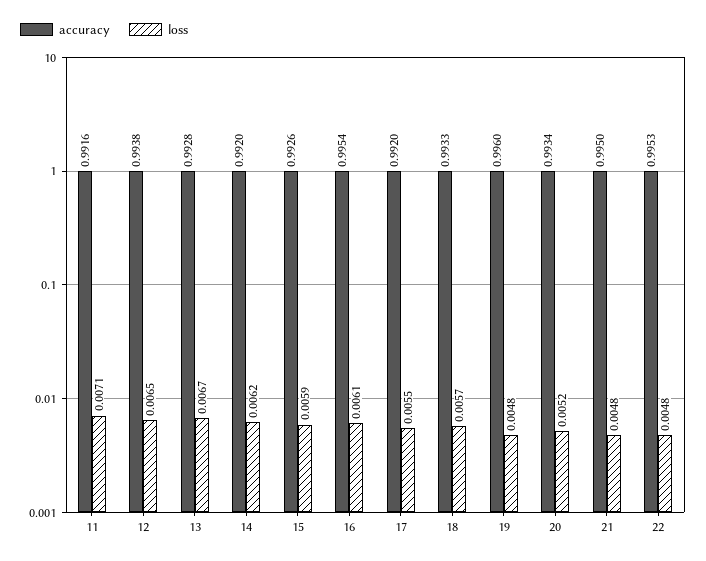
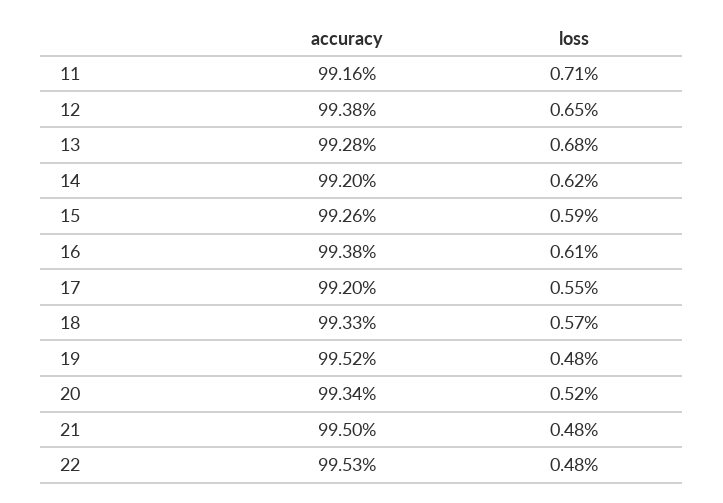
loss, 13: 0.0067 -> 0.0068
accuracy, 16: 0.9954 -> 0.9938
accuracy, 19: 0.996 -> 0.9952

